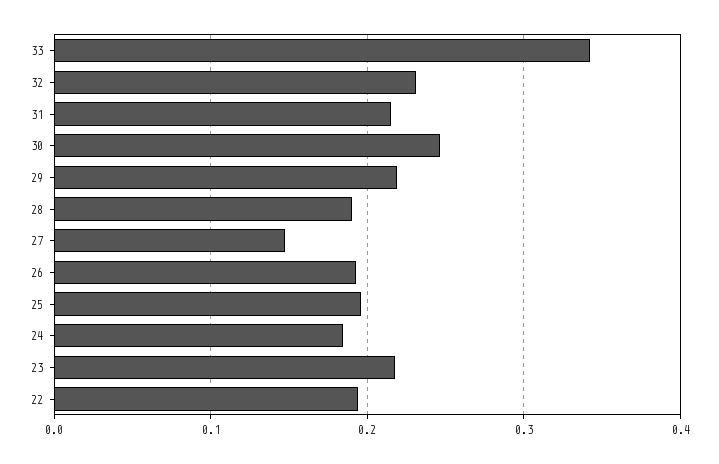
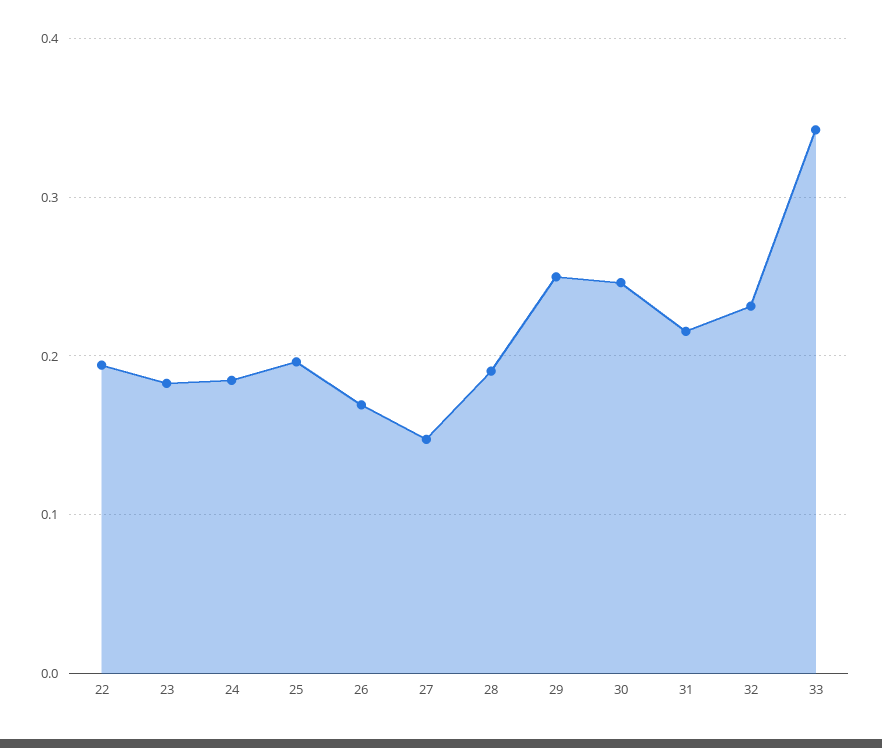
29: 0.22 -> 0.25
26: 0.19 -> 0.17
23: 0.22 -> 0.18

